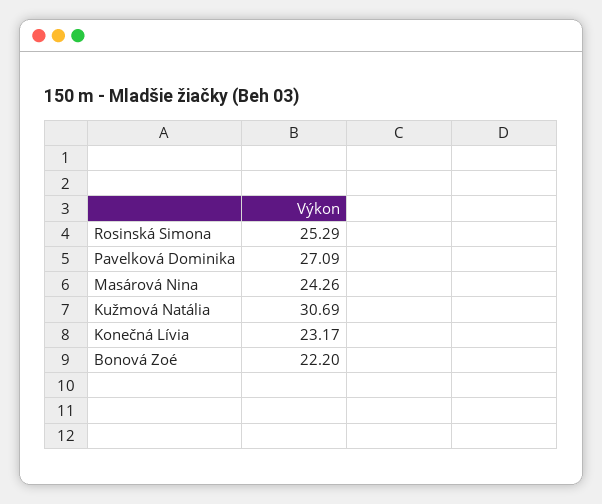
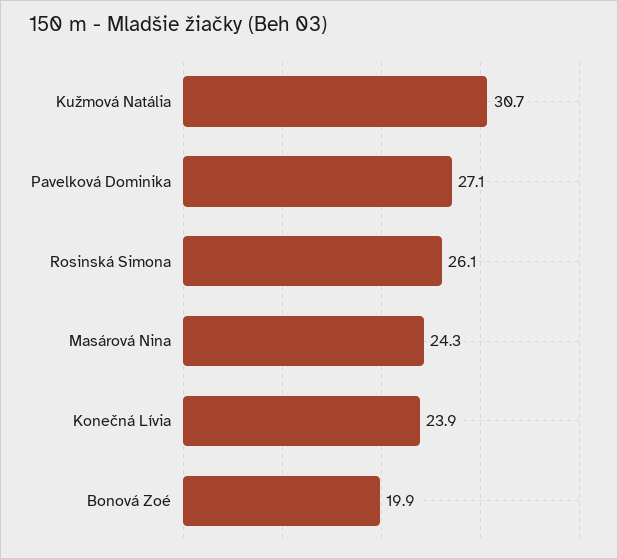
Rosinská Simona: 25.29 -> 26.1
Konečná Lívia: 23.17 -> 23.9
Bonová Zoé: 22.2 -> 19.9

